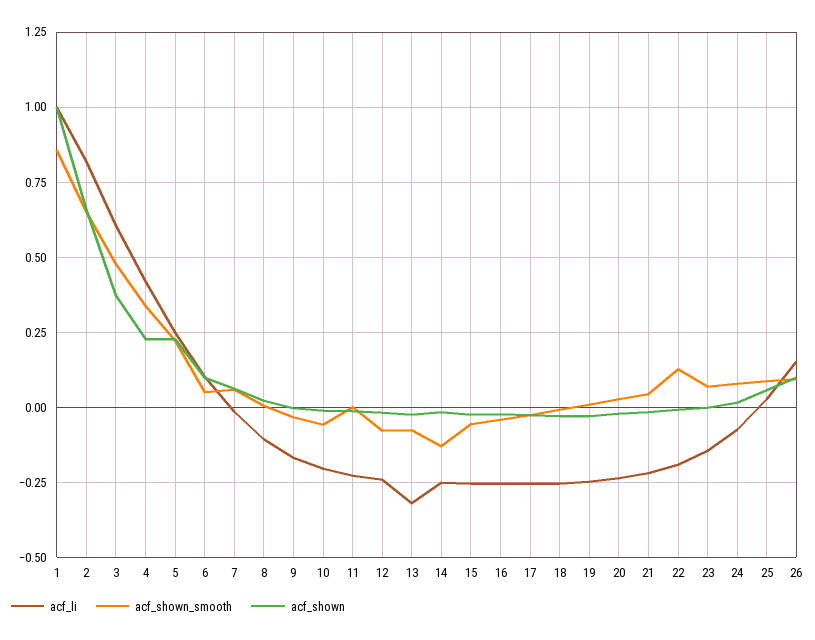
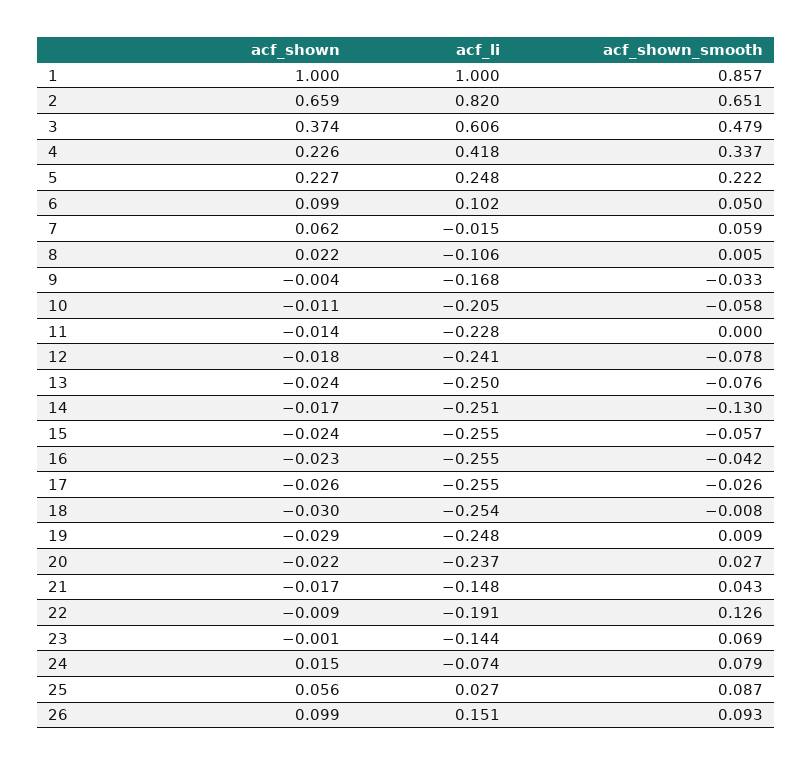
acf_li, 13: -0.325 -> -0.25
acf_li, 21: -0.225 -> -0.148

